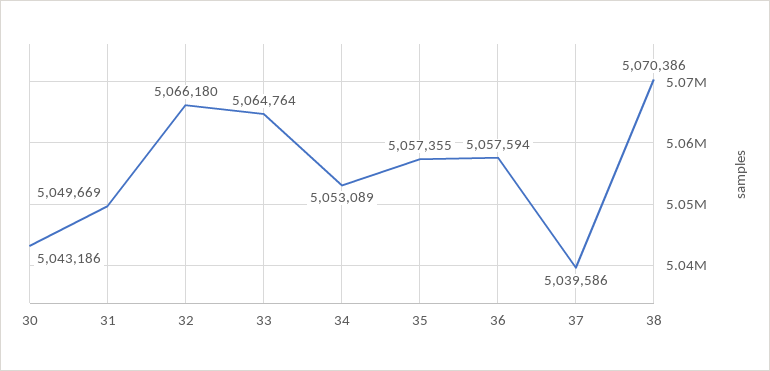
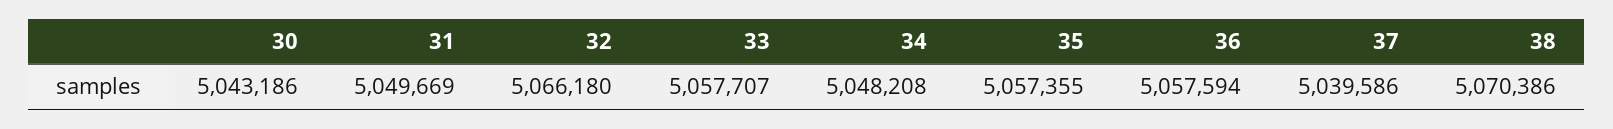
33: 5064764 -> 5057707
34: 5053089 -> 5048208

